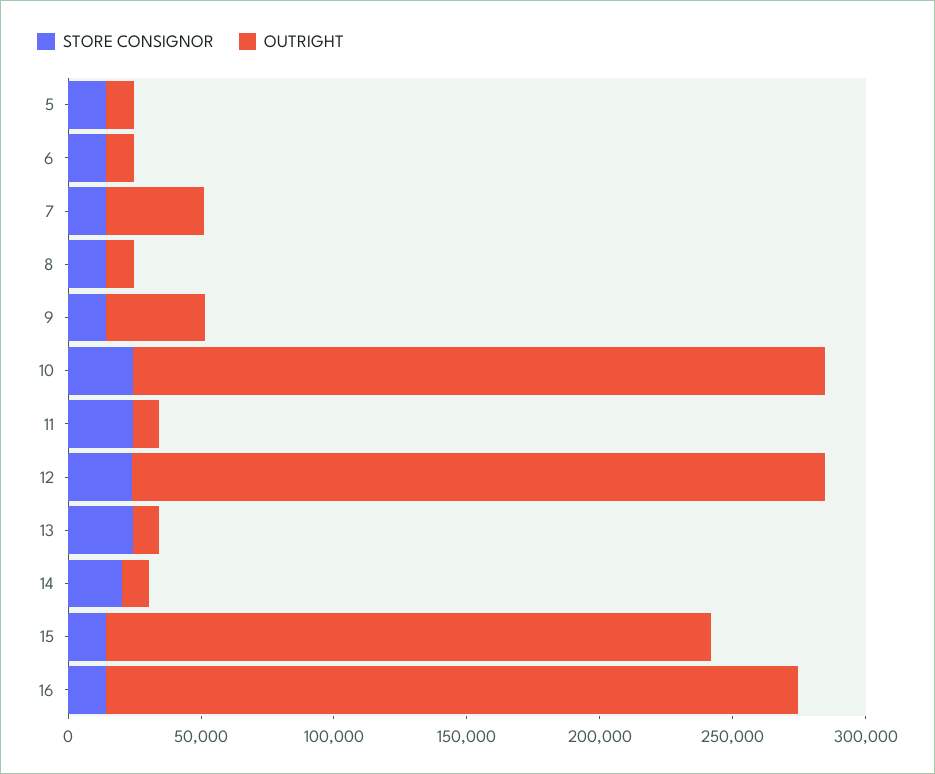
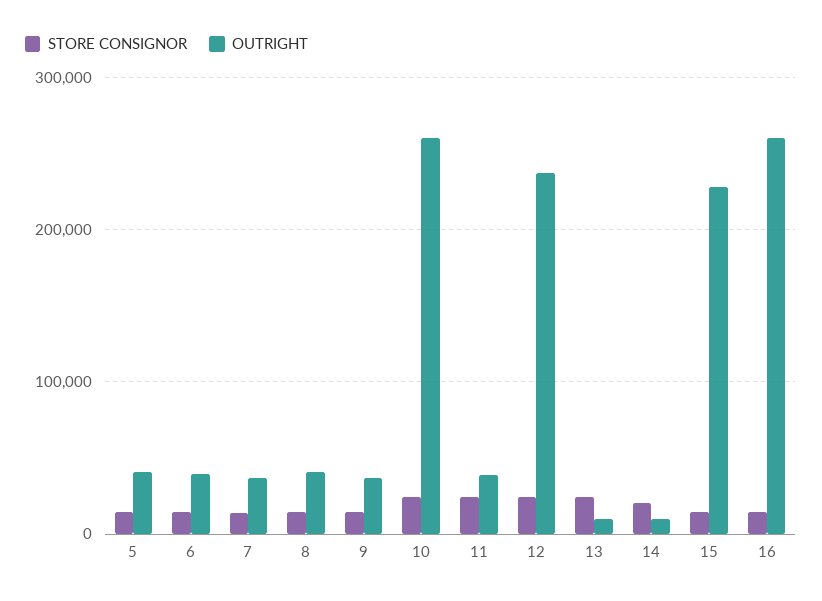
OUTRIGHT, 5: 10000 -> 40000
OUTRIGHT, 6: 10000 -> 40000
OUTRIGHT, 8: 10000 -> 40000
OUTRIGHT, 11: 10000 -> 40000
OUTRIGHT, 12: 260000 -> 240000

